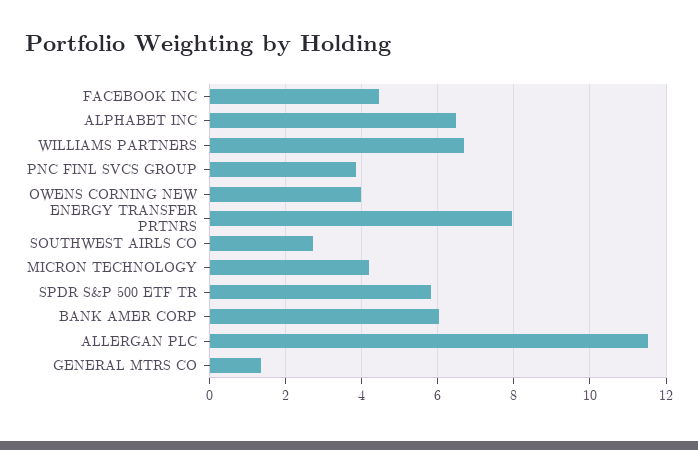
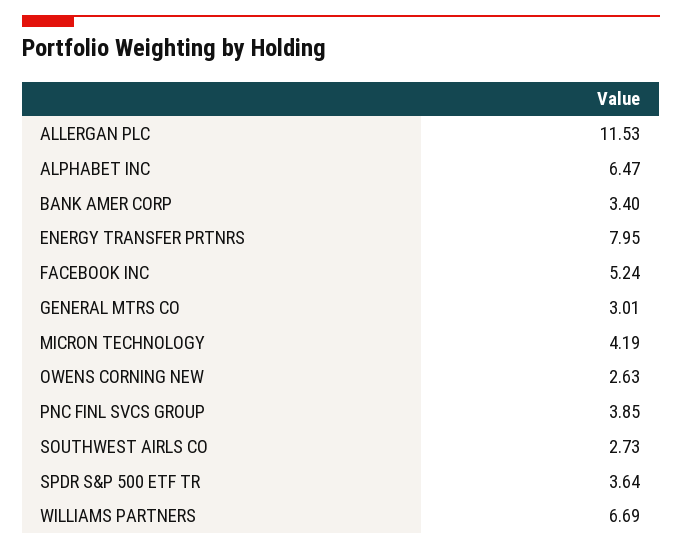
FACEBOOK INC: 4.4 -> 5.24
OWENS CORNING NEW: 4 -> 2.63
SPDR S&P 500 ETF TR: 5.8 -> 3.64
BANK AMER CORP: 6 -> 3.4
GENERAL MTRS CO: 1.4 -> 3.01

